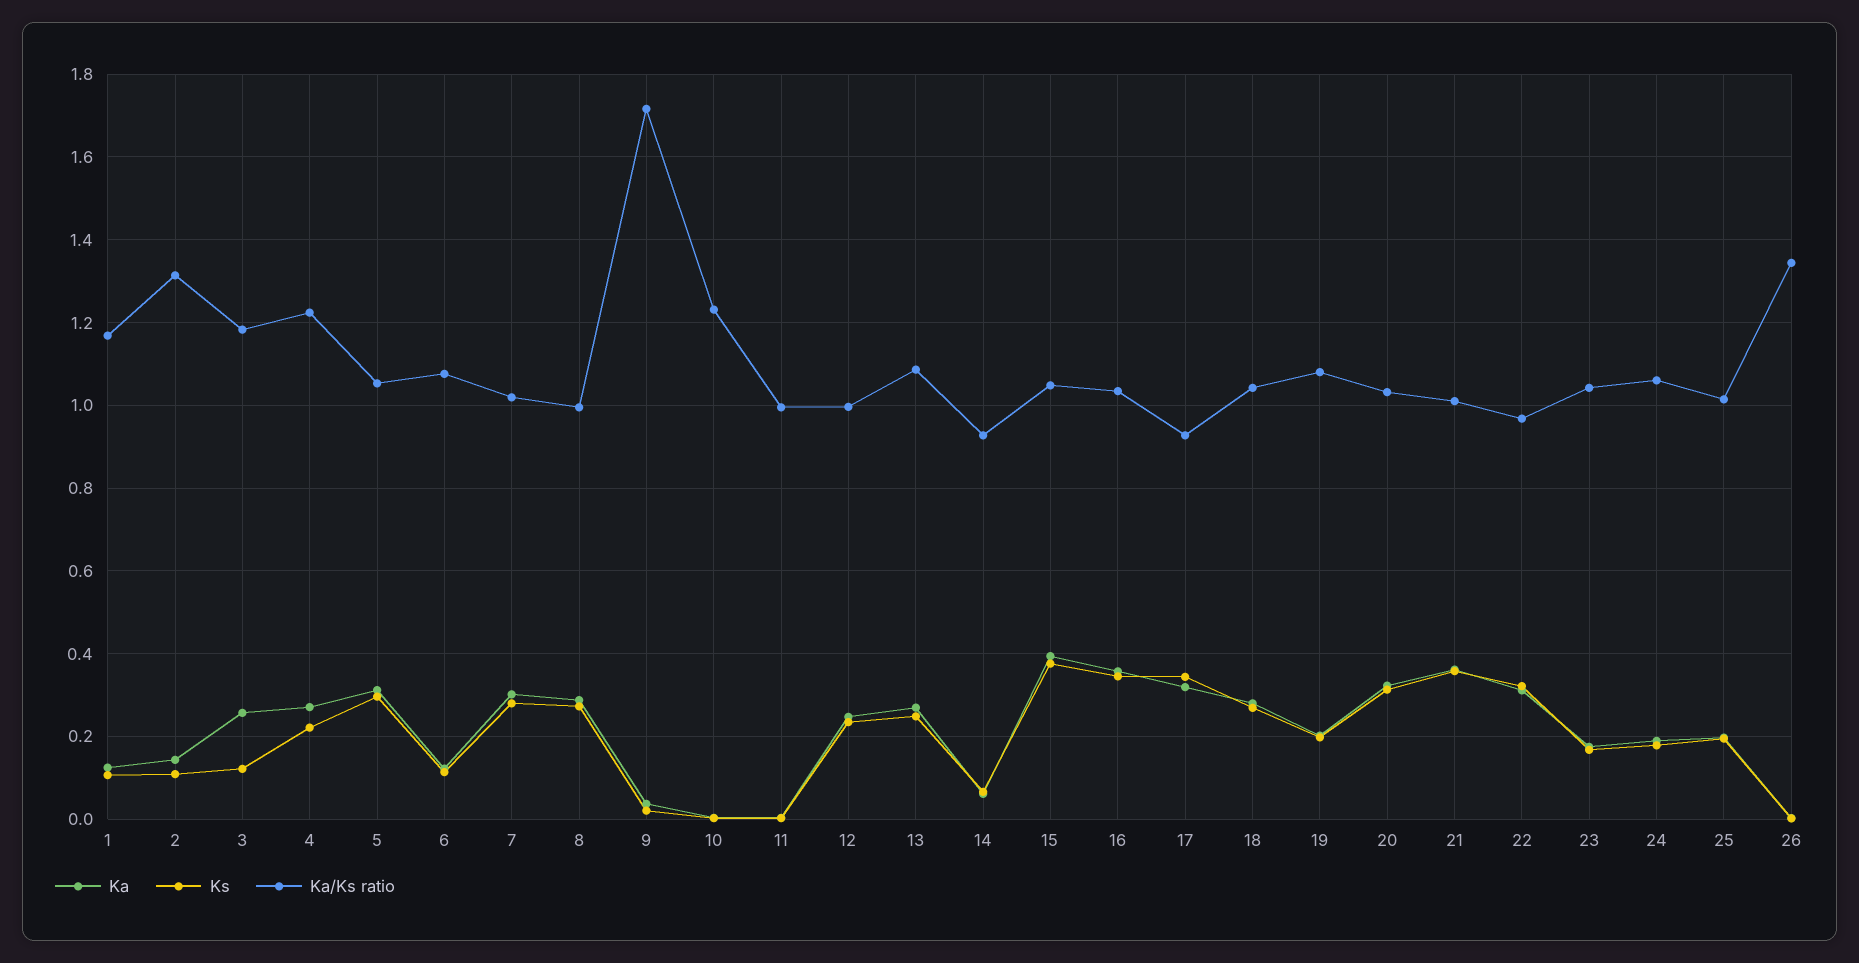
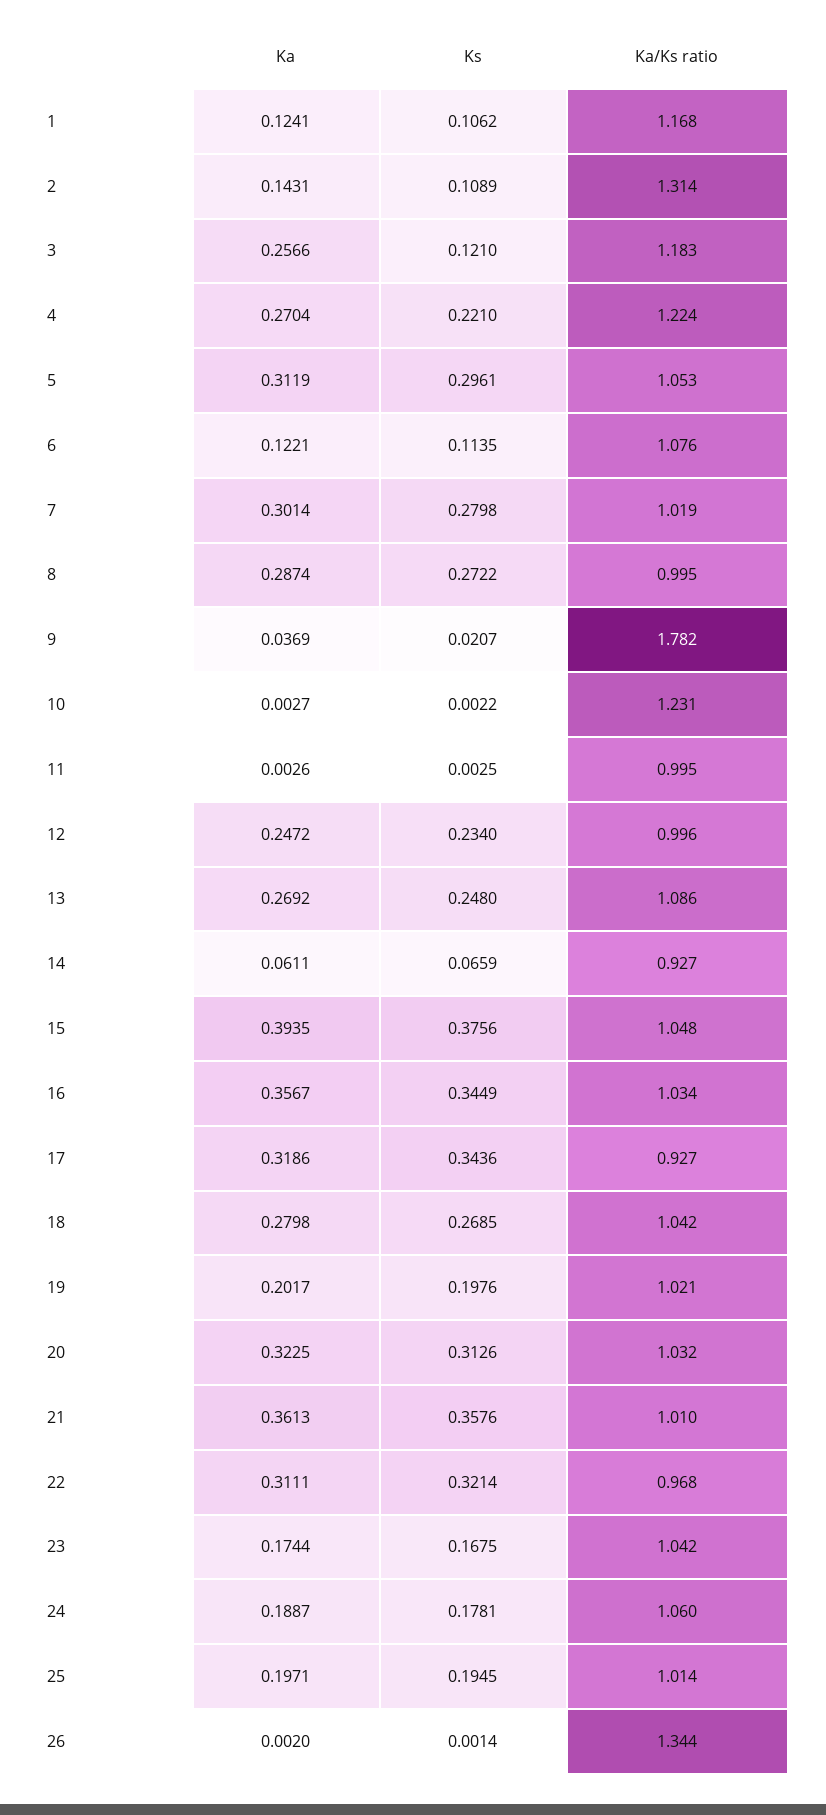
Ka/Ks ratio, 9: 1.72 -> 1.782
Ka/Ks ratio, 19: 1.08 -> 1.021

